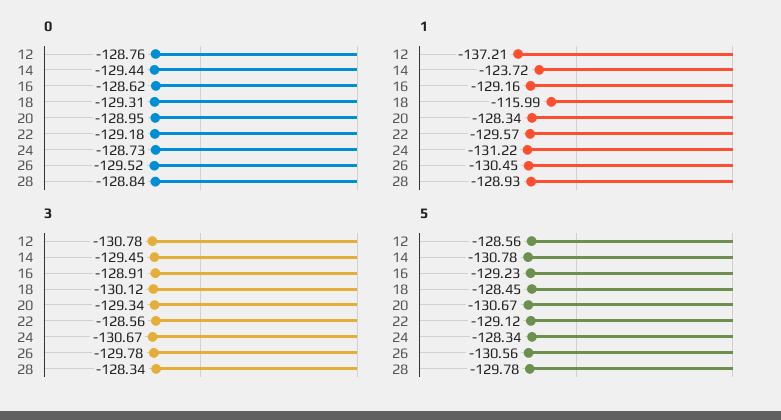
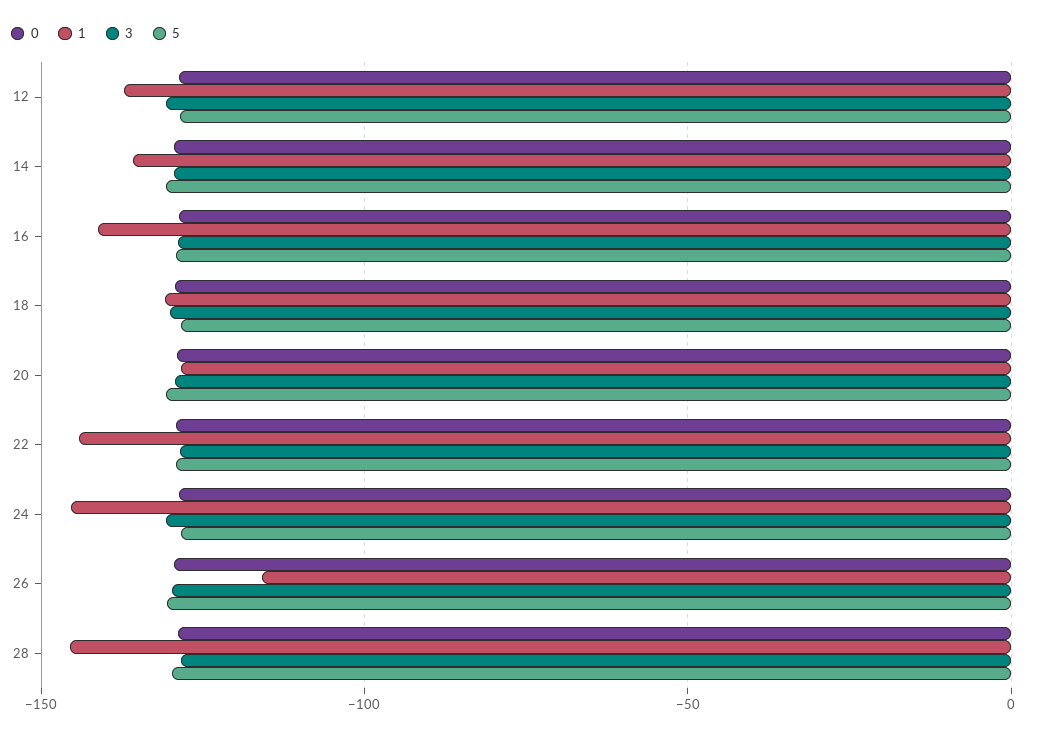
1, 14: -123.72 -> -135
1, 16: -129.16 -> -140
1, 18: -115.99 -> -130
1, 22: -129.57 -> -145
1, 24: -131.22 -> -145
1, 26: -130.45 -> -115
1, 28: -128.93 -> -145

